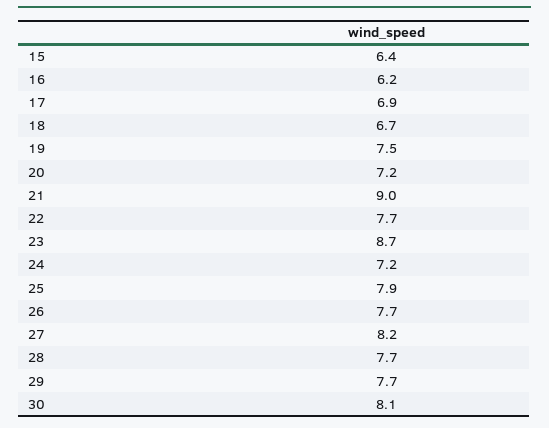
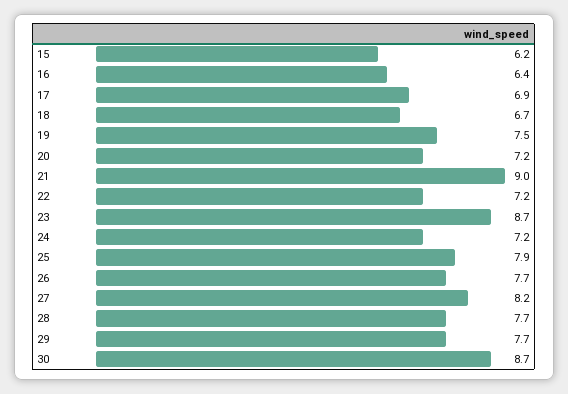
15: 6.4 -> 6.2
16: 6.2 -> 6.4
22: 7.7 -> 7.2
30: 8.1 -> 8.7

